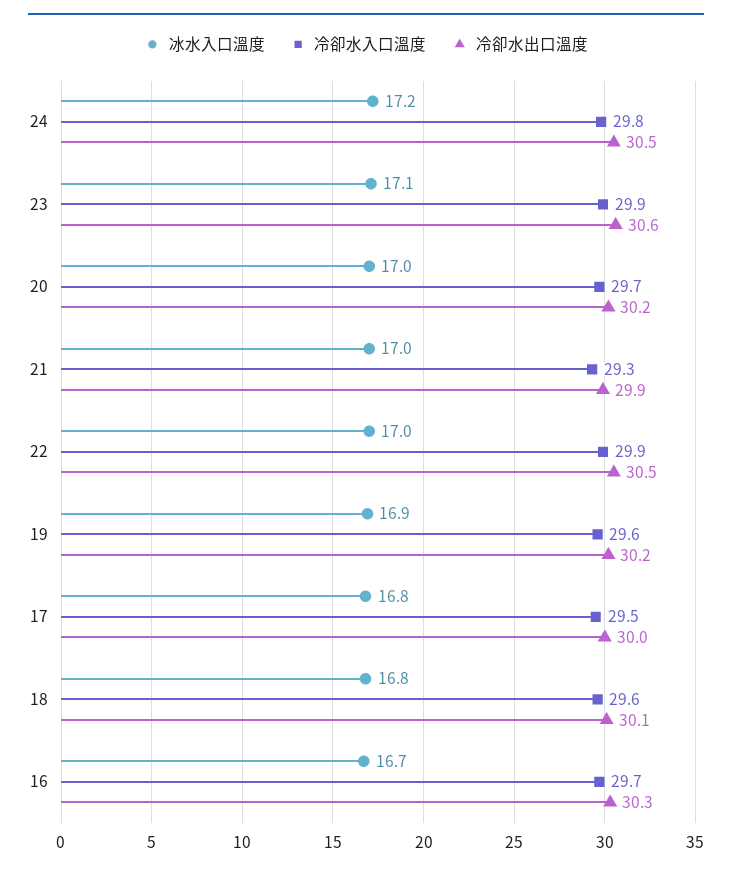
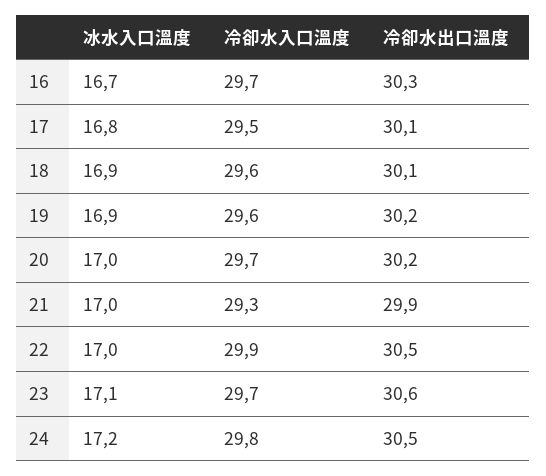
冷卻水入口溫度, 23: 29.9 -> 29.7
冷卻水出口溫度, 17: 30 -> 30.1
冰水入口溫度, 18: 16.8 -> 16.9

